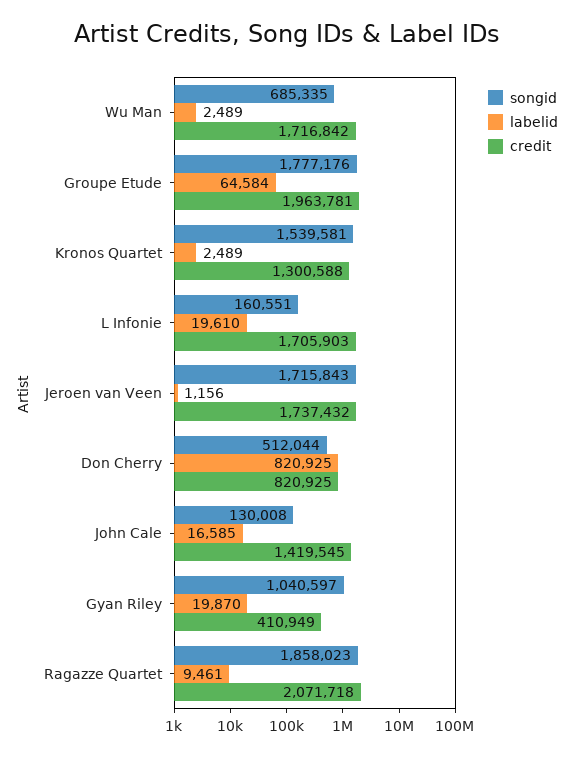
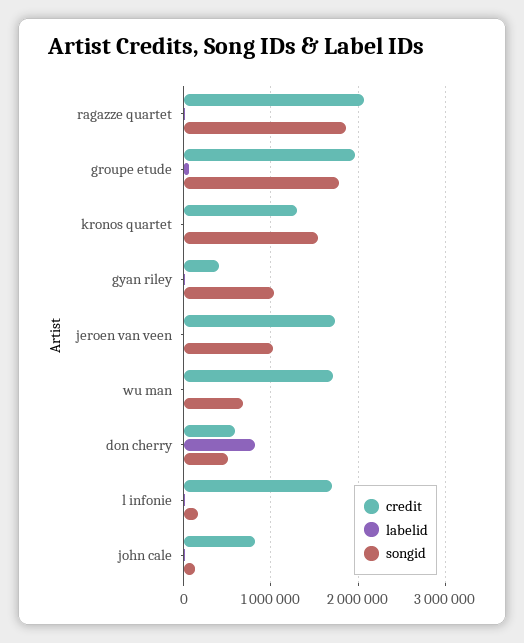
songid, Jeroen van Veen: 1715843 -> 1000000
credit, Don Cherry: 820925 -> 600000
credit, John Cale: 1419545 -> 800000

